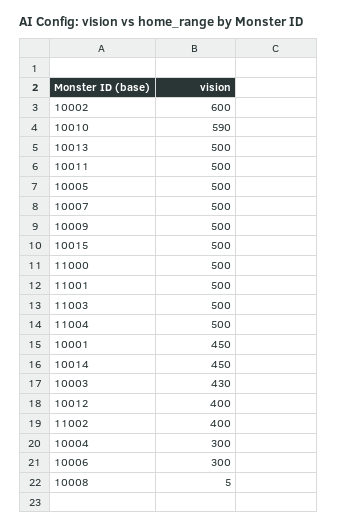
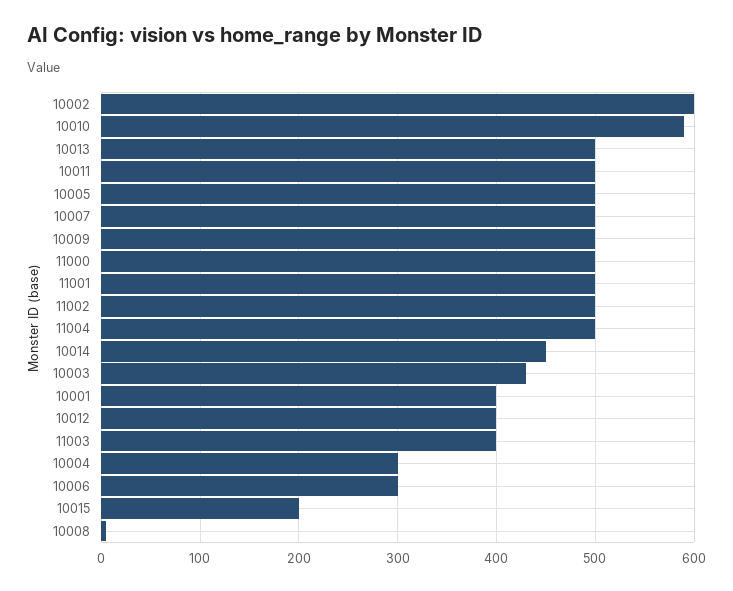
10015: 500 -> 200
11003: 500 -> 400
10001: 450 -> 400
11002: 400 -> 500

